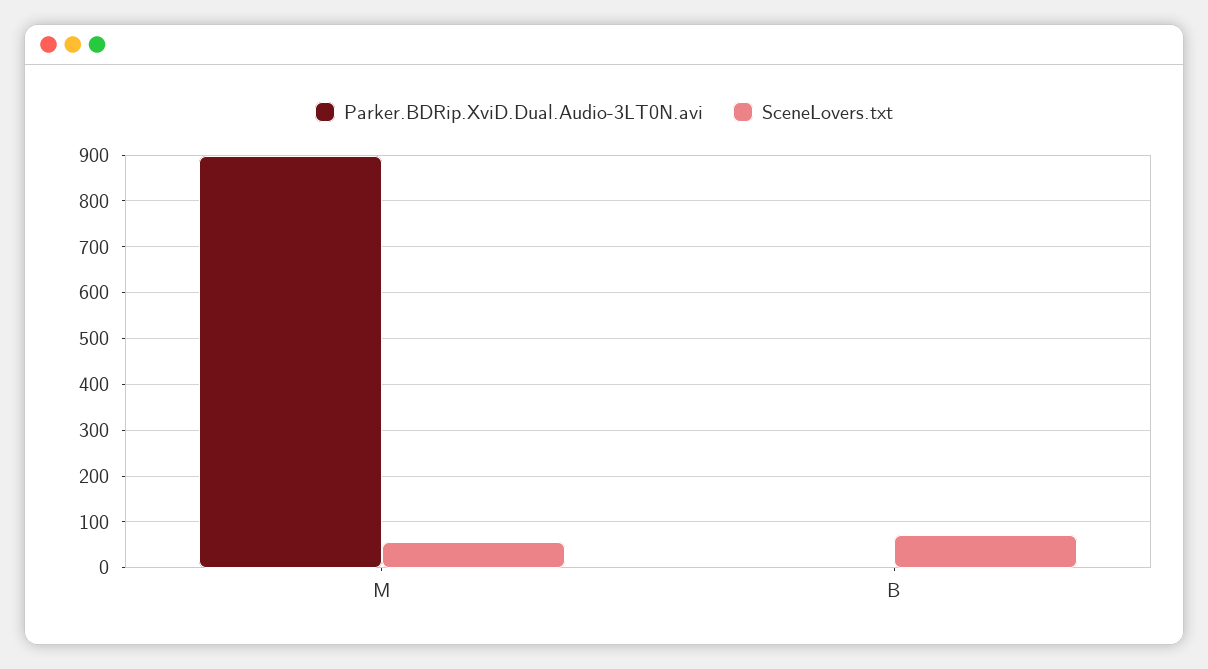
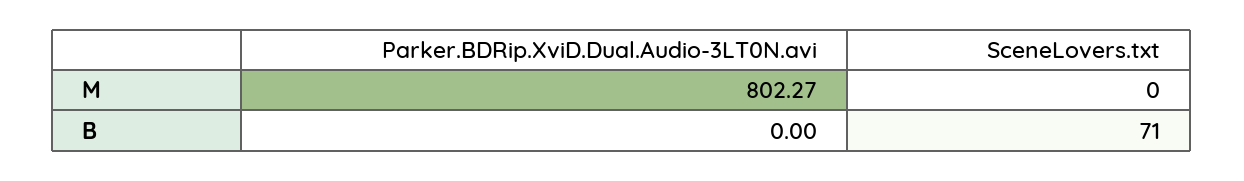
Parker.BDRip.XviD.Dual.Audio-3LT0N.avi, M: 900 -> 802.27
SceneLovers.txt, M: 60 -> 0

